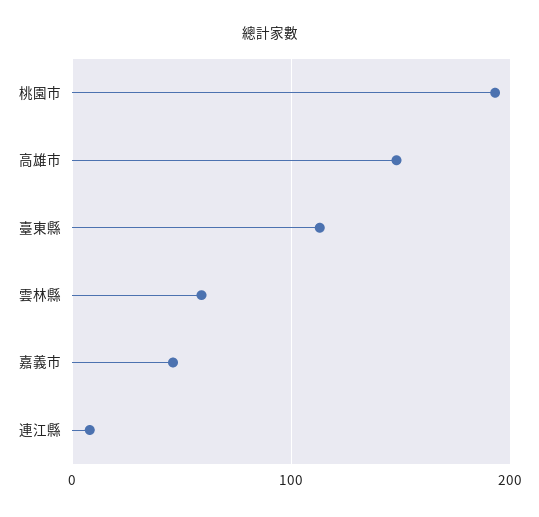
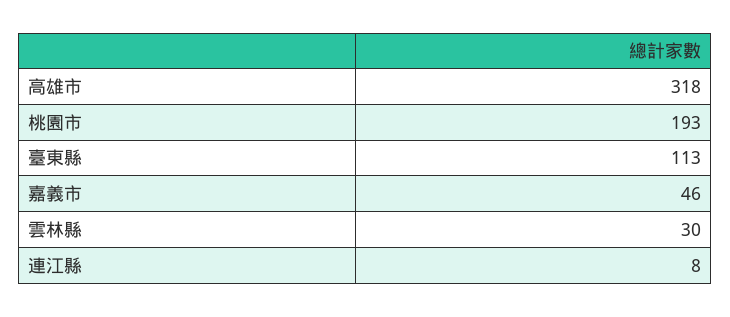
高雄市: 150 -> 318
雲林縣: 60 -> 30

